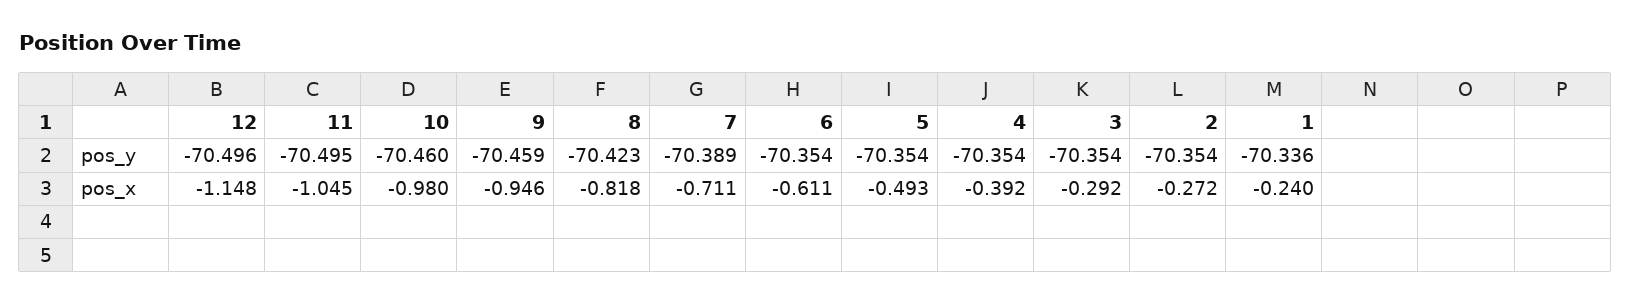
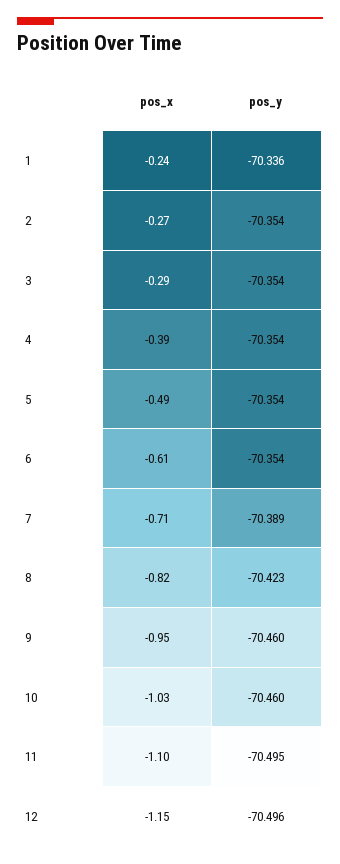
9, pos_y: -70.459 -> -70.46
11, pos_x: -1.045 -> -1.1
10, pos_x: -0.98 -> -1.03

